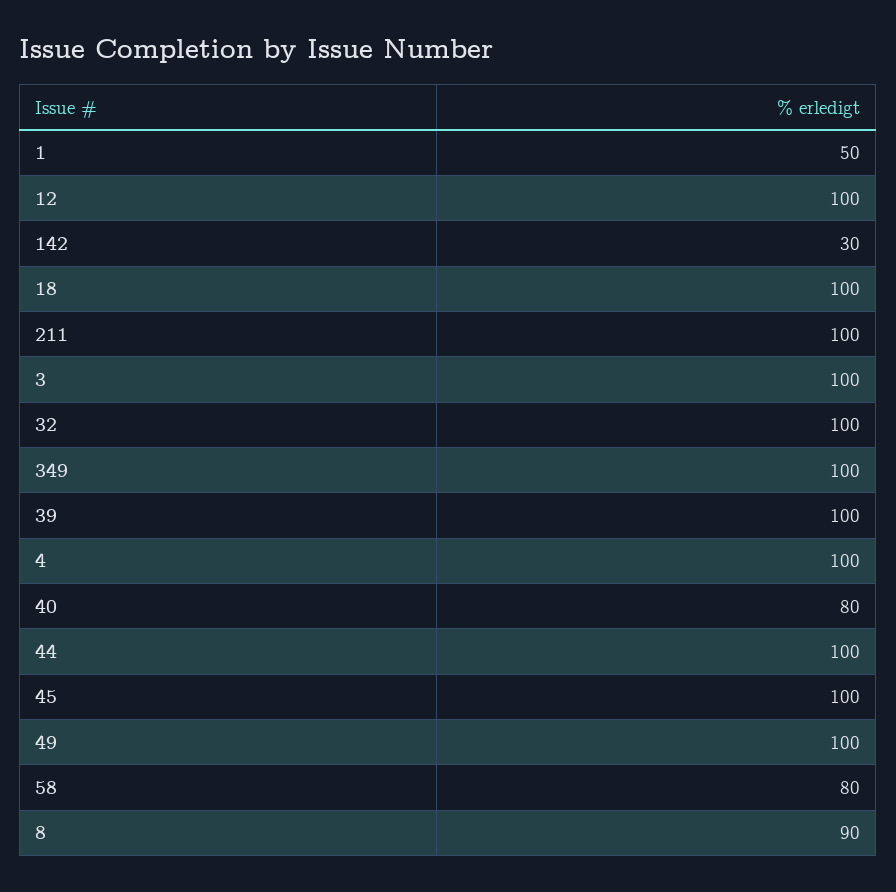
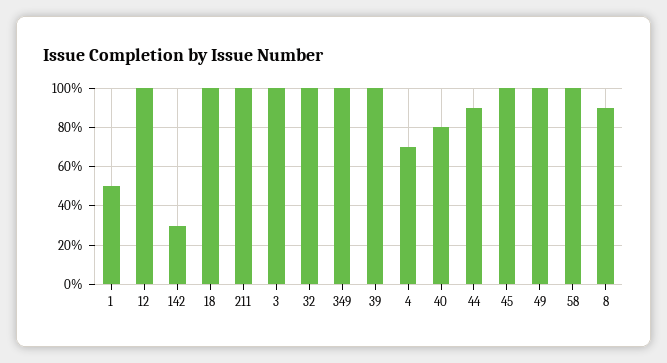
4: 100 -> 70
44: 100 -> 90
58: 80 -> 100

